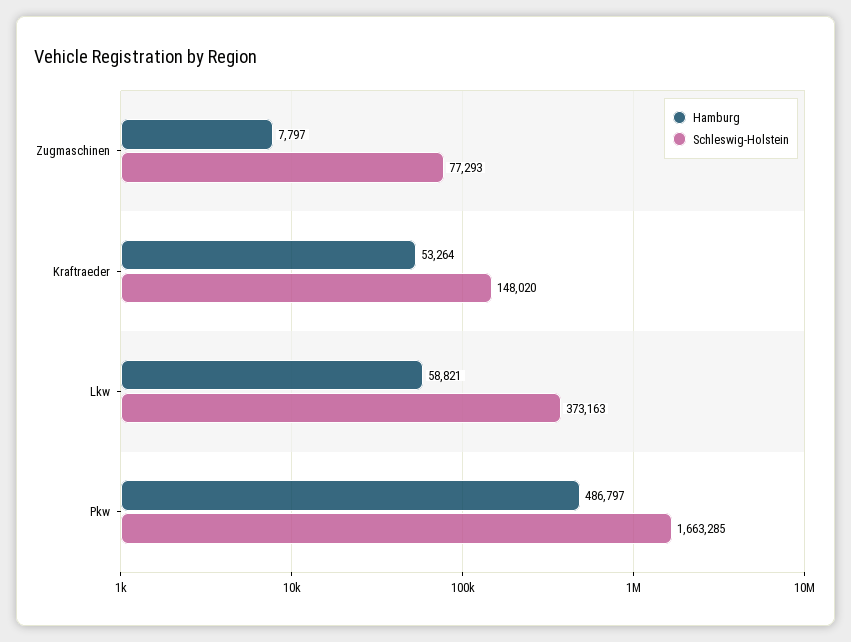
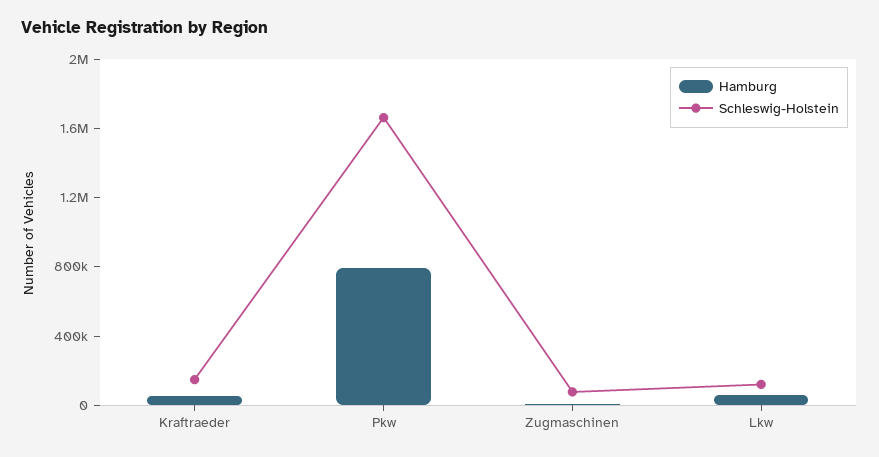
Schleswig-Holstein, Lkw: 373163 -> 100000
Hamburg, Pkw: 486797 -> 800000

